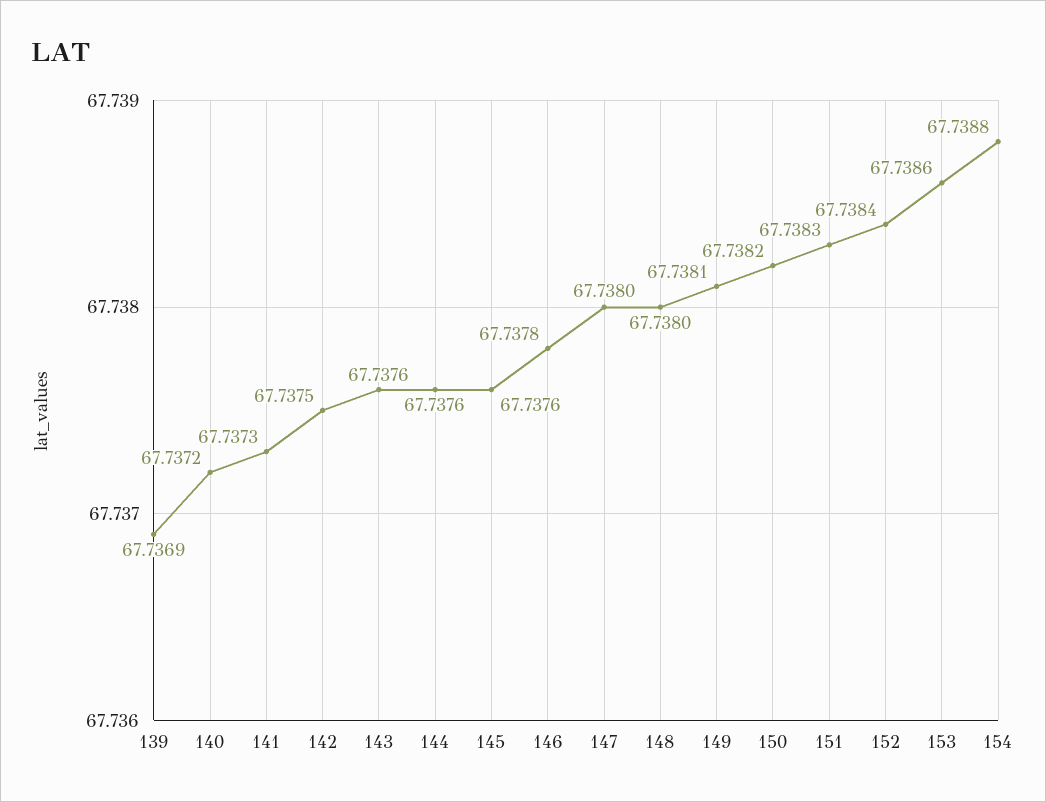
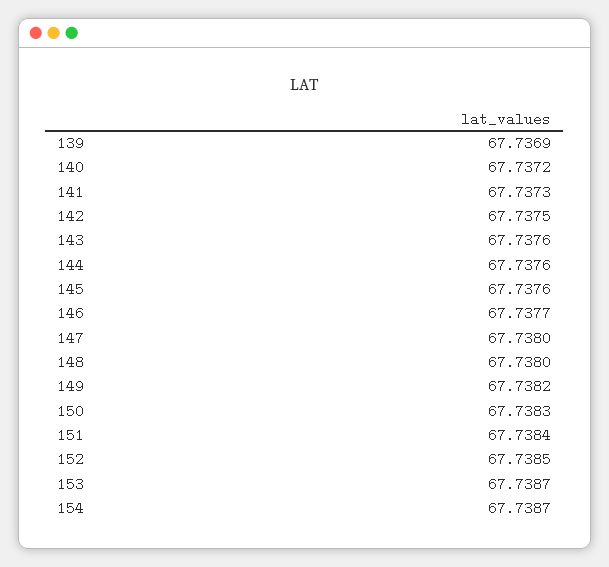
146: 67.7378 -> 67.7377
149: 67.7381 -> 67.7382
150: 67.7382 -> 67.7383
151: 67.7383 -> 67.7384
152: 67.7384 -> 67.7385
153: 67.7386 -> 67.7387
154: 67.7388 -> 67.7387

